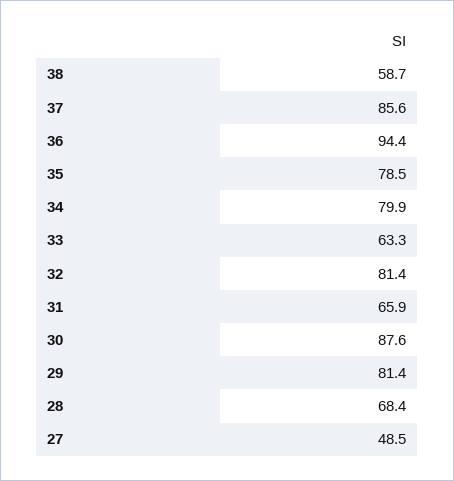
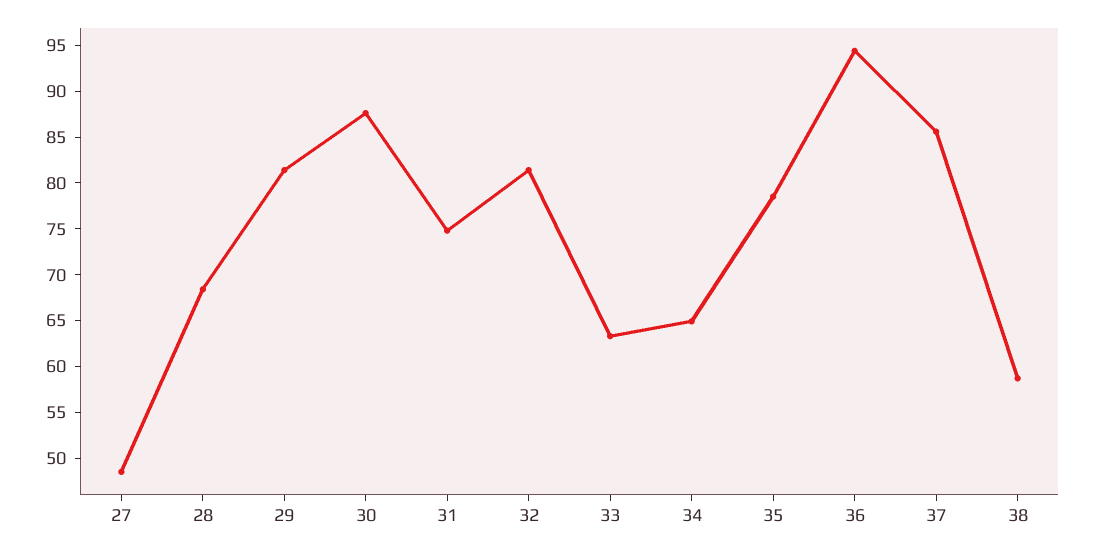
34: 79.9 -> 65
31: 65.9 -> 75

